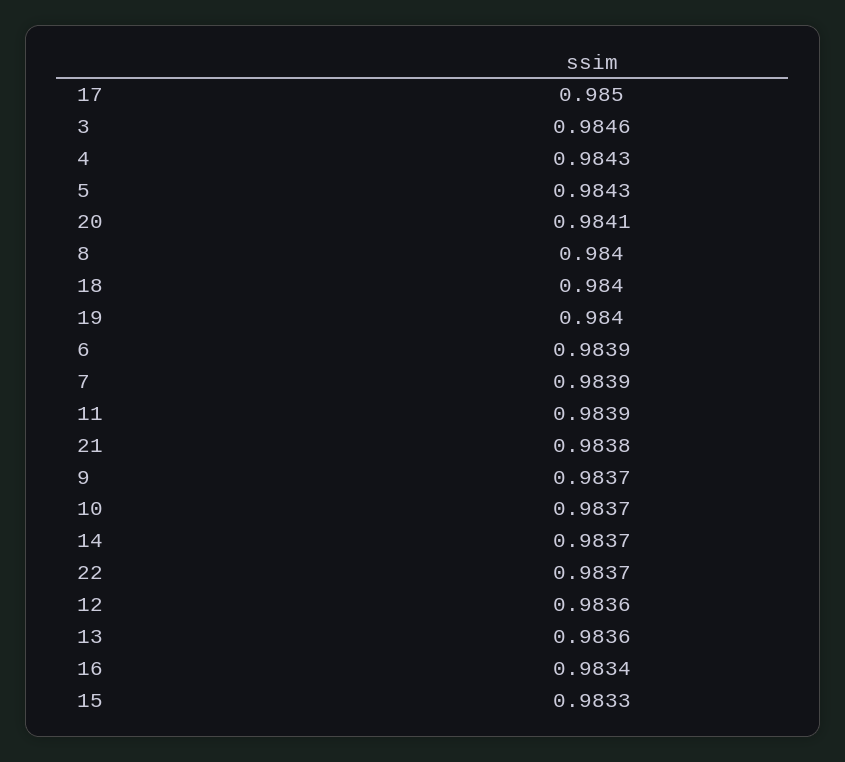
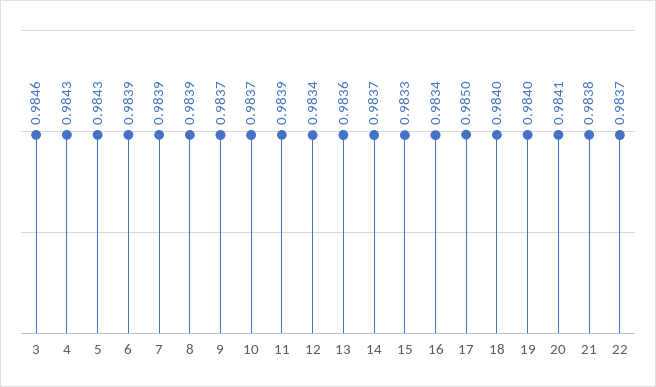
8: 0.984 -> 0.9839
12: 0.9836 -> 0.9834

